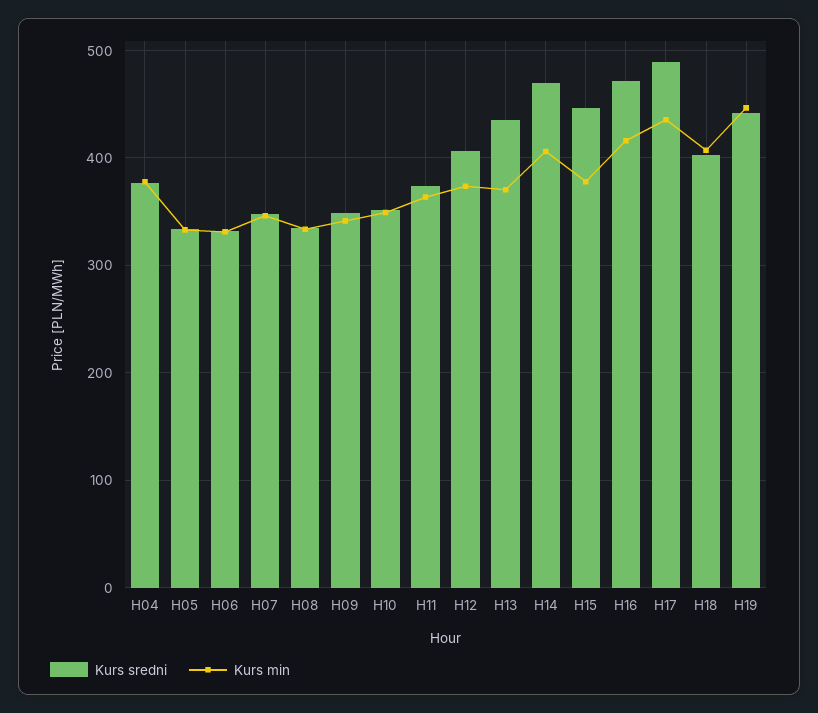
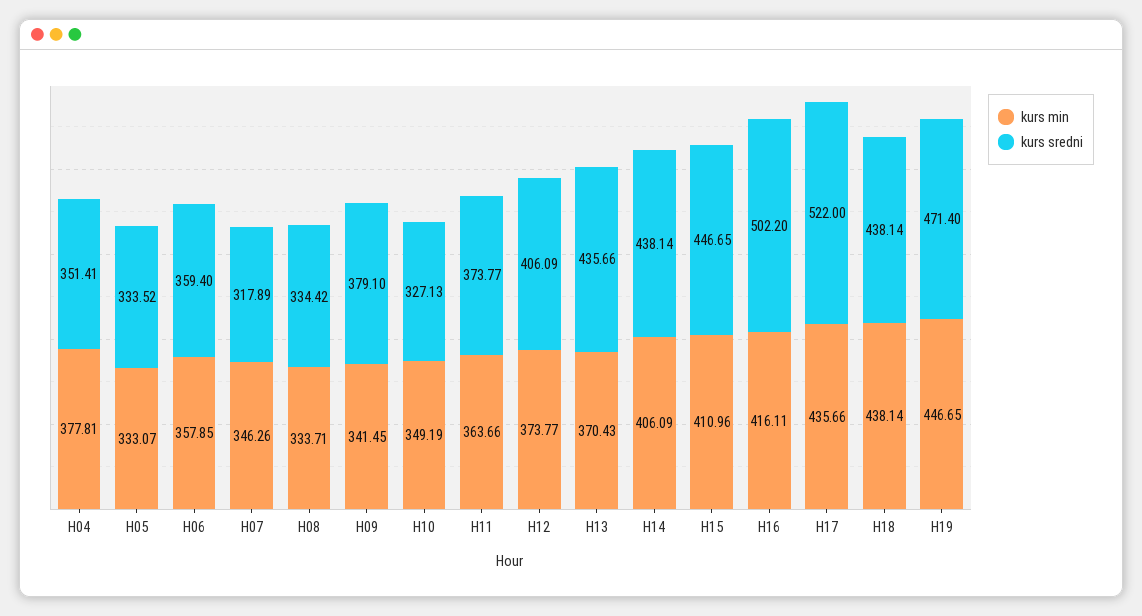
Kurs sredni, H04: 380 -> 351.41
Kurs sredni, H06: 330 -> 359.4
Kurs min, H06: 330 -> 357.85
Kurs sredni, H07: 350 -> 317.89
Kurs sredni, H09: 350 -> 379.1
Kurs sredni, H10: 350 -> 327.13
Kurs sredni, H14: 470 -> 438.14
Kurs min, H15: 380 -> 410.96
Kurs sredni, H16: 470 -> 502.2
Kurs sredni, H17: 490 -> 522
Kurs sredni, H18: 400 -> 438.14
Kurs min, H18: 410 -> 438.14
Kurs sredni, H19: 440 -> 471.4

